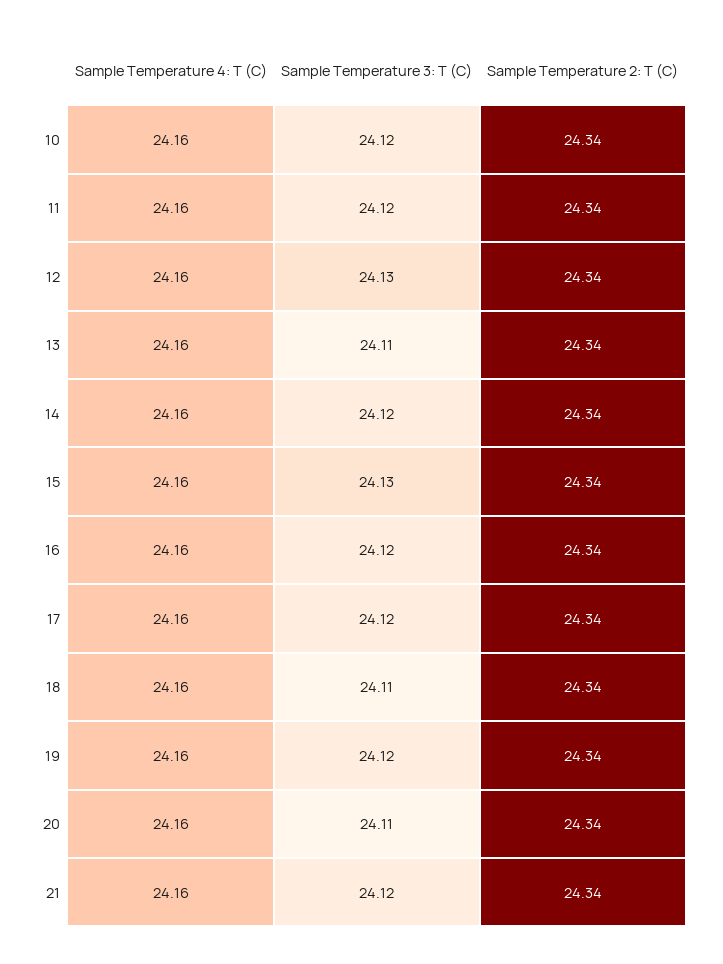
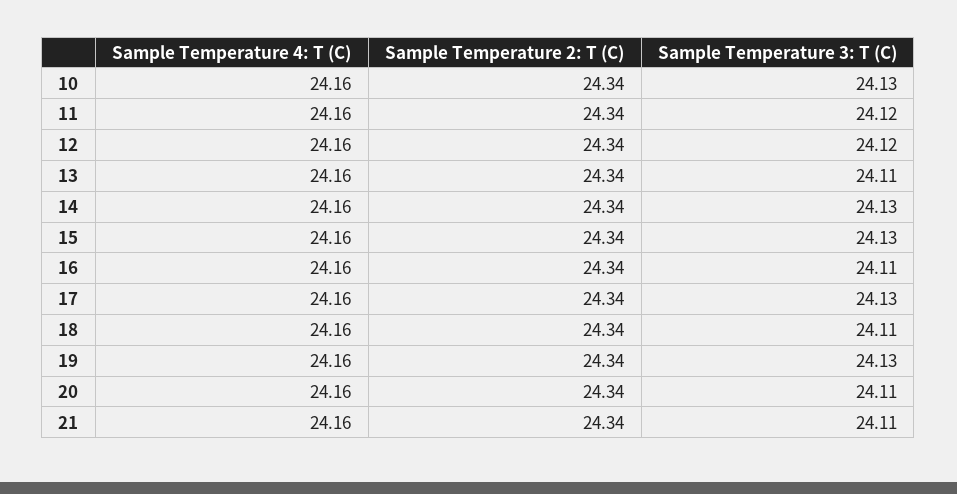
Sample Temperature 3: T (C), 10: 24.12 -> 24.13
Sample Temperature 3: T (C), 12: 24.13 -> 24.12
Sample Temperature 3: T (C), 14: 24.12 -> 24.13
Sample Temperature 3: T (C), 16: 24.12 -> 24.11
Sample Temperature 3: T (C), 17: 24.12 -> 24.13
Sample Temperature 3: T (C), 19: 24.12 -> 24.13
Sample Temperature 3: T (C), 21: 24.12 -> 24.11

